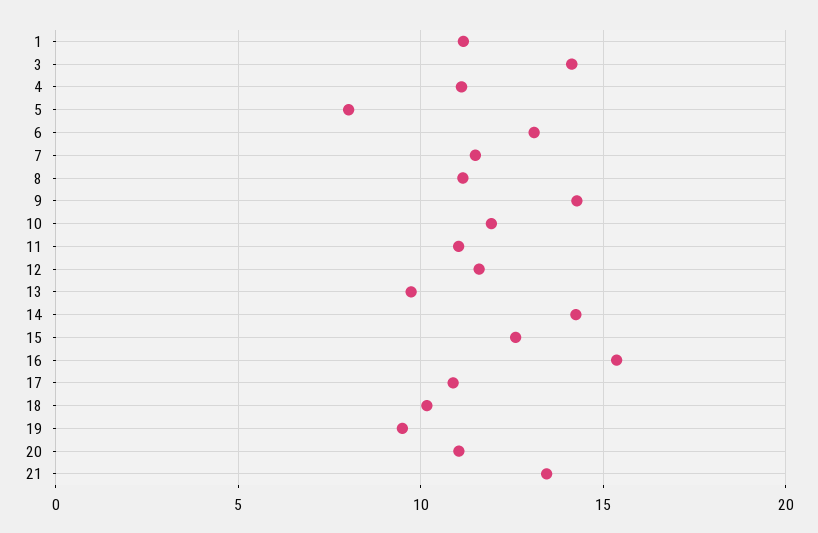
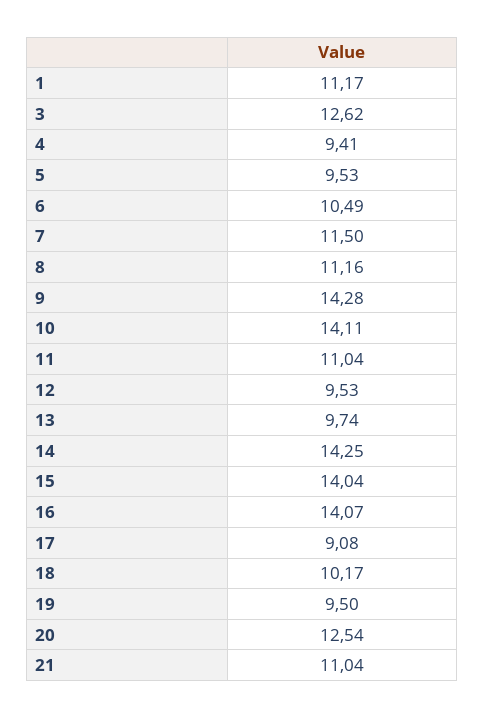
3: 14 -> 12.62
4: 11 -> 9.41
5: 8 -> 9.53
6: 13 -> 10.49
10: 12 -> 14.11
12: 11.5 -> 9.53
15: 12.5 -> 14.04
16: 15.5 -> 14.07
17: 11 -> 9.08
20: 11 -> 12.54
21: 13.5 -> 11.04

